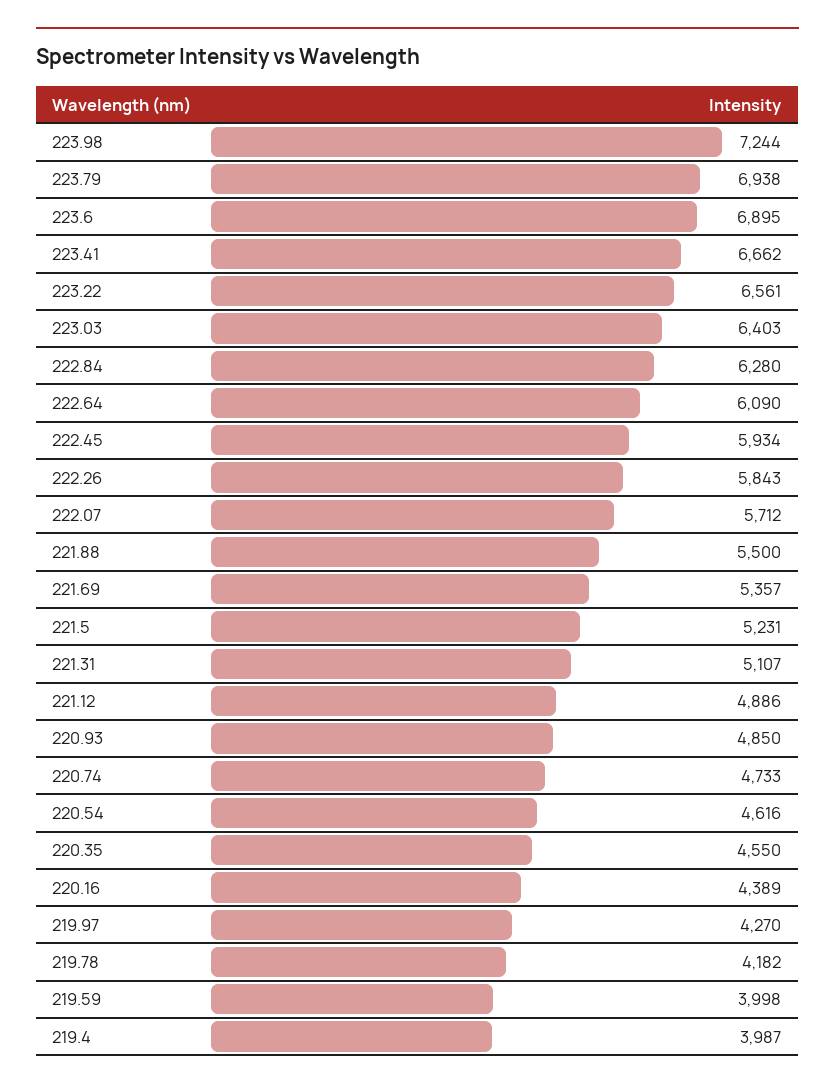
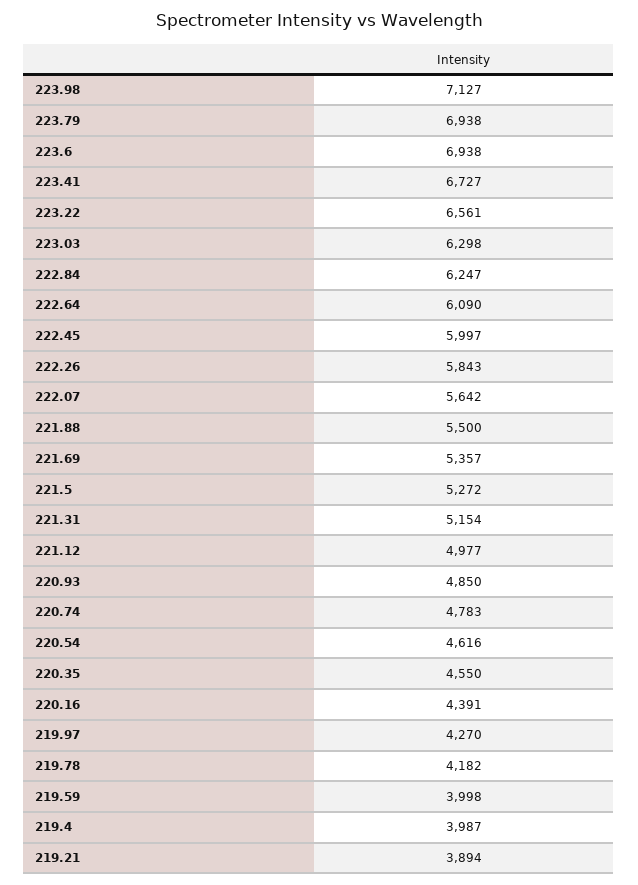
223.98: 7244 -> 7127
223.6: 6895 -> 6938
223.41: 6662 -> 6727
223.03: 6403 -> 6298
222.84: 6280 -> 6247
222.45: 5934 -> 5997
222.07: 5712 -> 5642
221.5: 5231 -> 5272
221.31: 5107 -> 5154
221.12: 4886 -> 4977
220.74: 4733 -> 4783
220.16: 4389 -> 4391
219.21: none -> 3894

